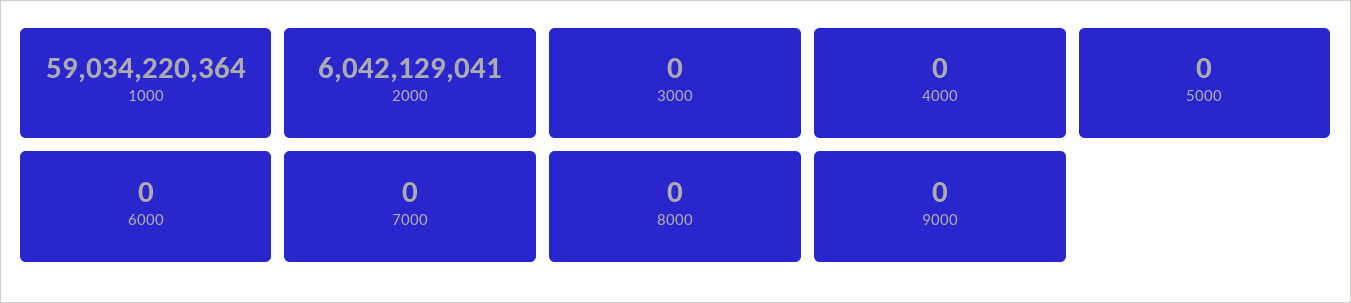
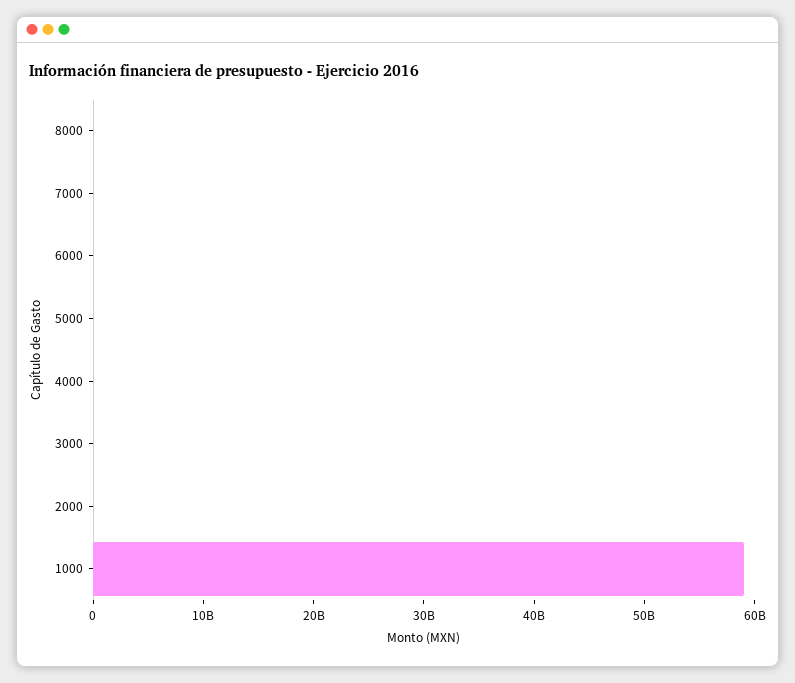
2000: 6042129041 -> 0
9000: 0 -> none

